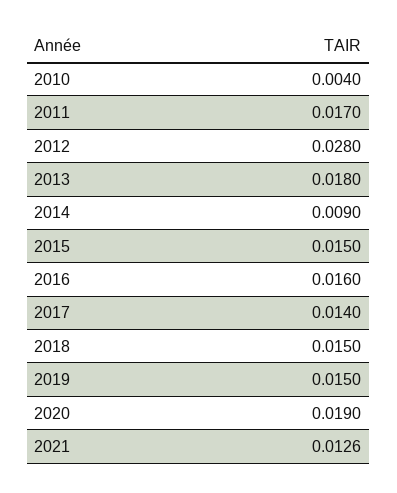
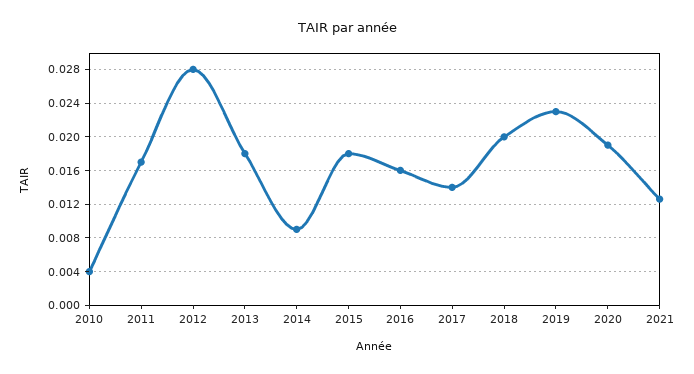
2015: 0.015 -> 0.018
2018: 0.015 -> 0.02
2019: 0.015 -> 0.023

